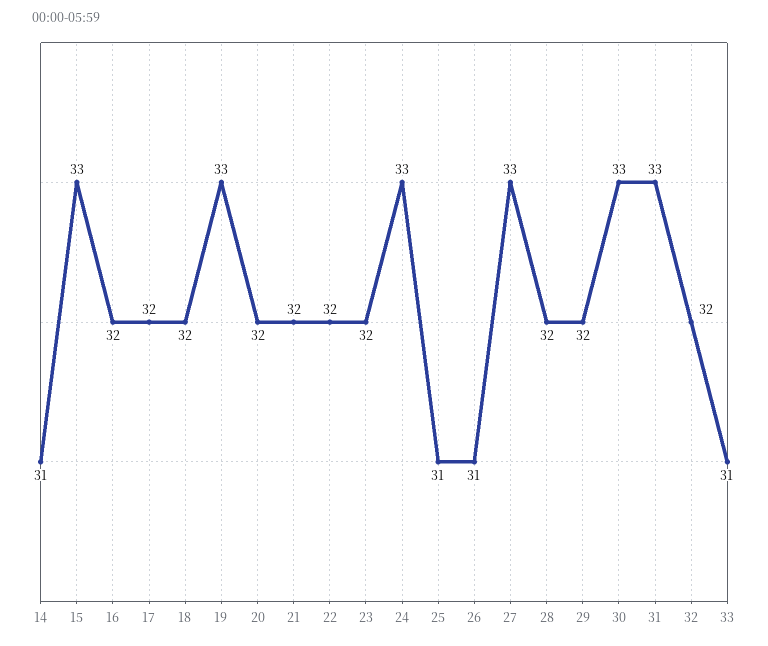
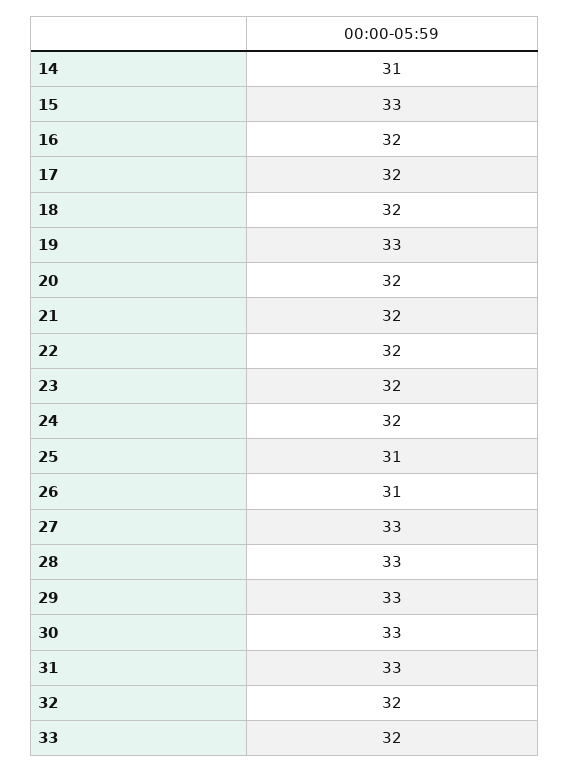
24: 33 -> 32
28: 32 -> 33
29: 32 -> 33
33: 31 -> 32

